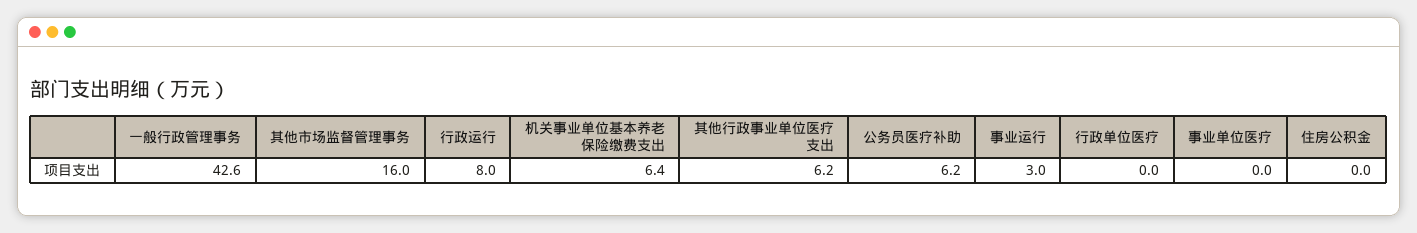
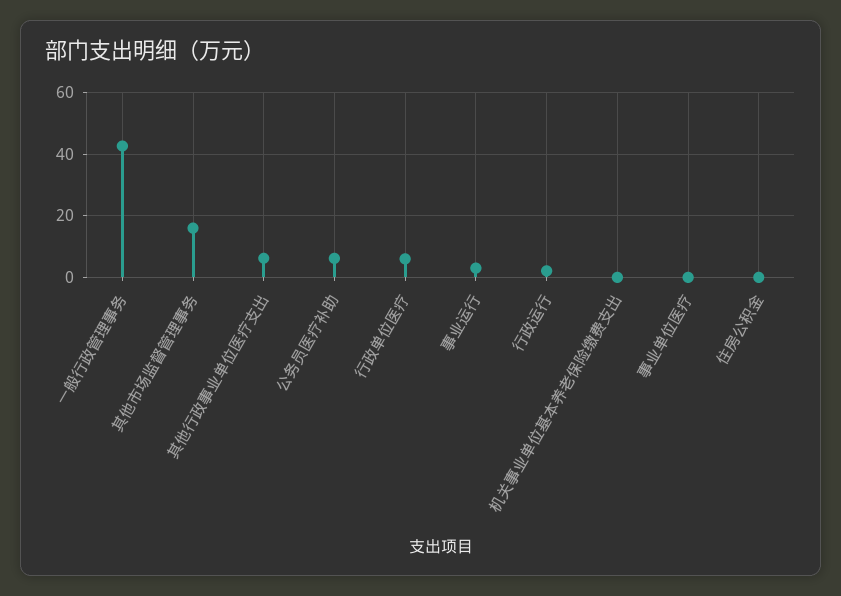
行政运行: 8 -> 2
机关事业单位基本养老保险缴费支出: 6.4 -> 0
行政单位医疗: 0 -> 6

